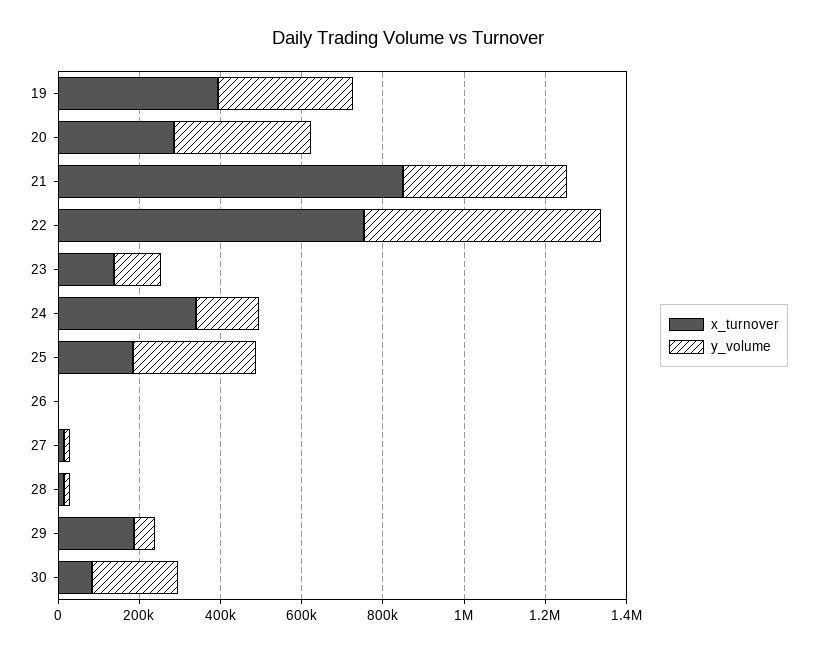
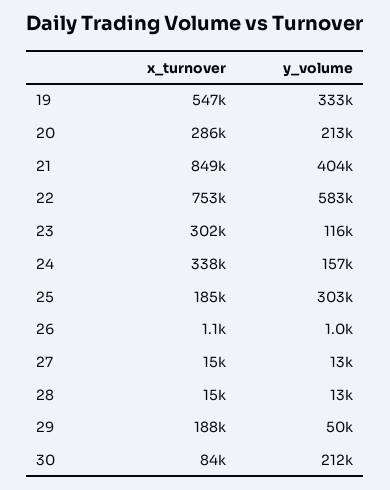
x_turnover, 19: 400000 -> 547000
y_volume, 20: 350000 -> 213000
x_turnover, 23: 150000 -> 302000

